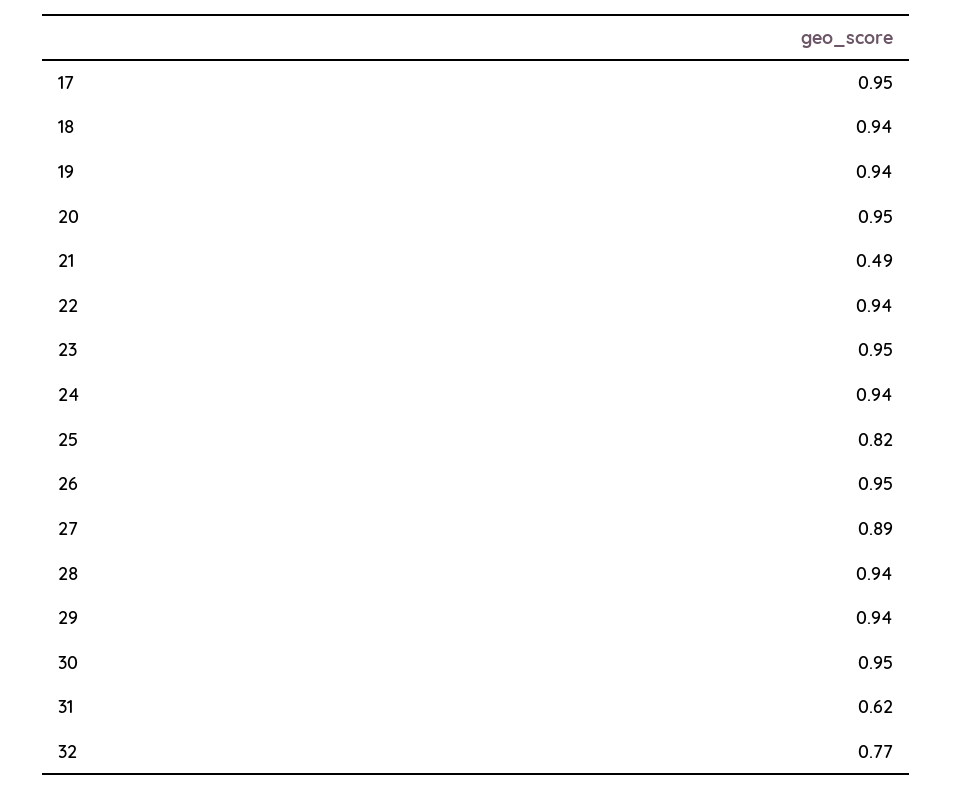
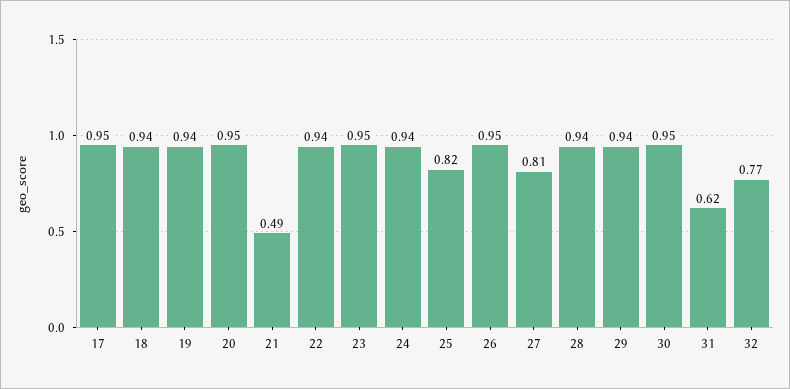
27: 0.89 -> 0.81

